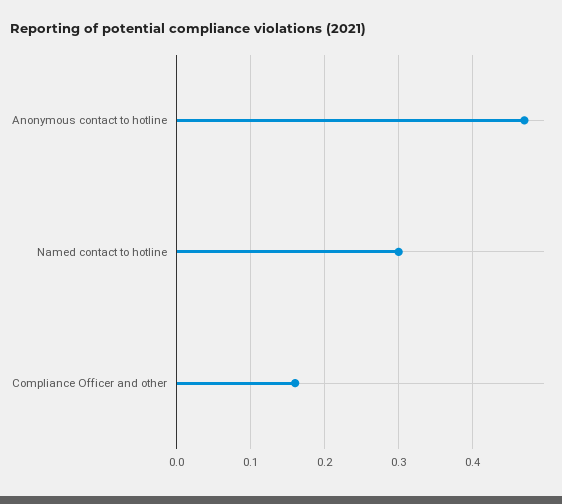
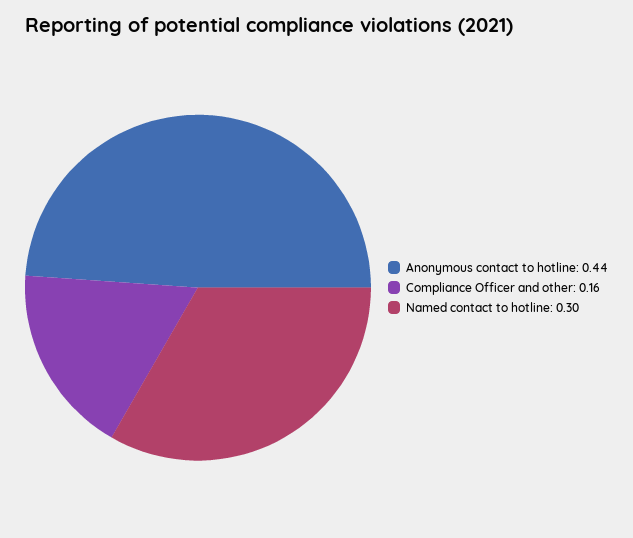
Anonymous contact to hotline: 0.47 -> 0.44

